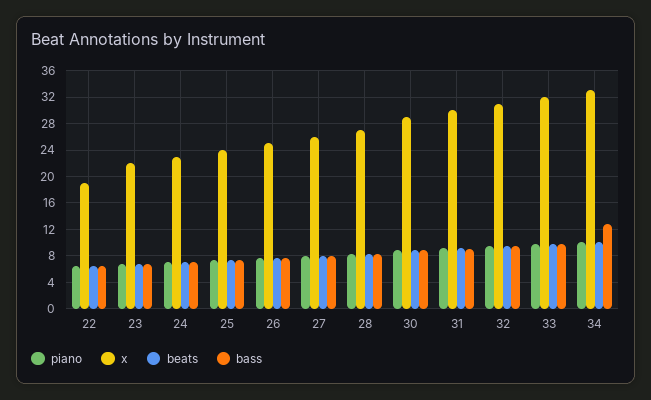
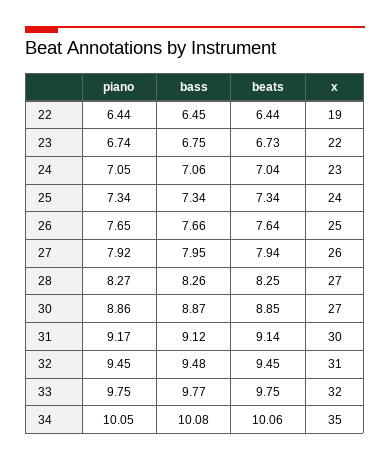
x, 30: 29 -> 27
x, 34: 33 -> 35
bass, 34: 13 -> 10.08

